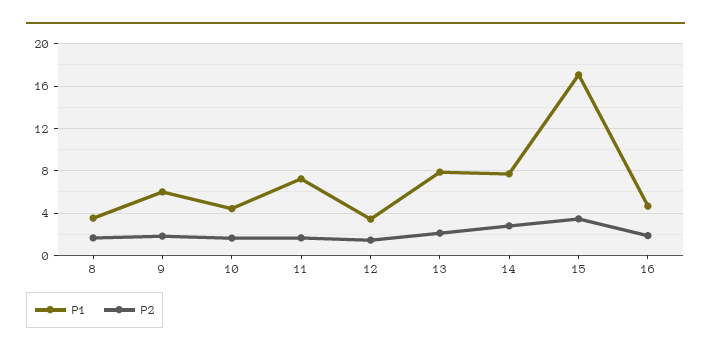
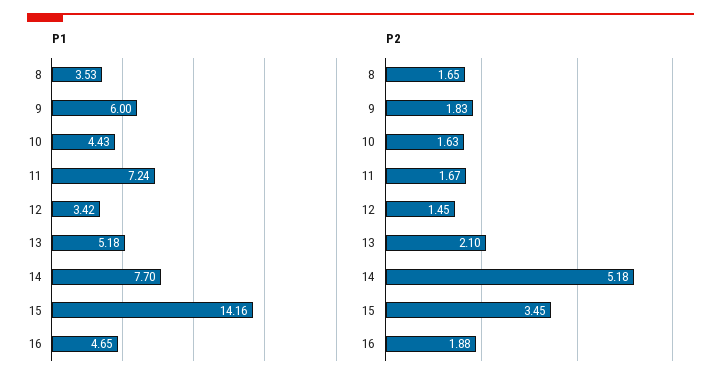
P1, 13: 8 -> 5.18
P2, 14: 3 -> 5.18
P1, 15: 17 -> 14.16

